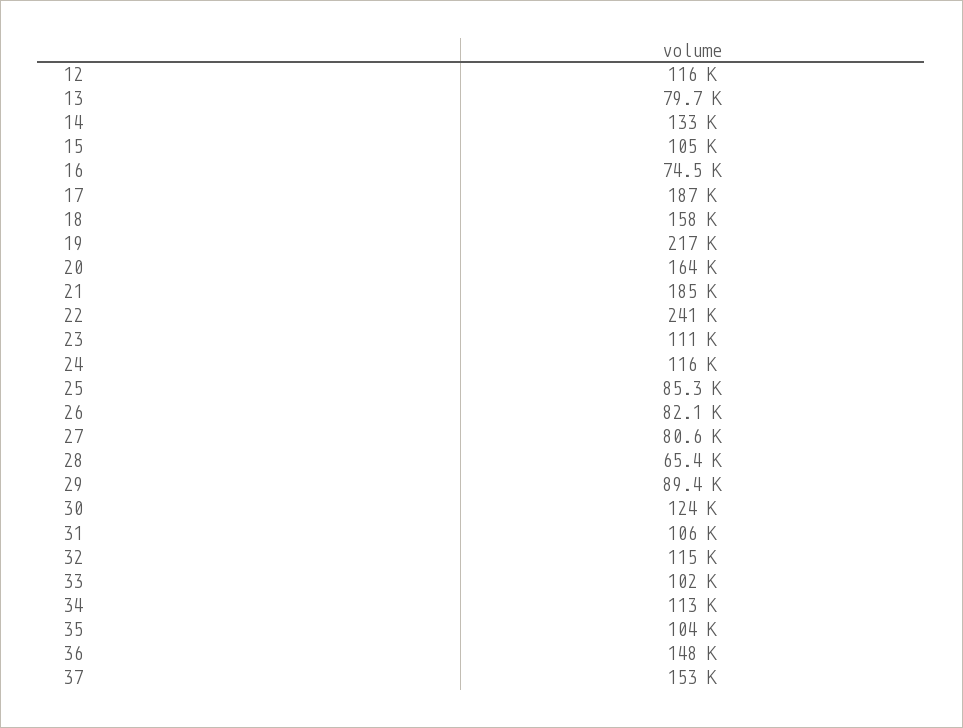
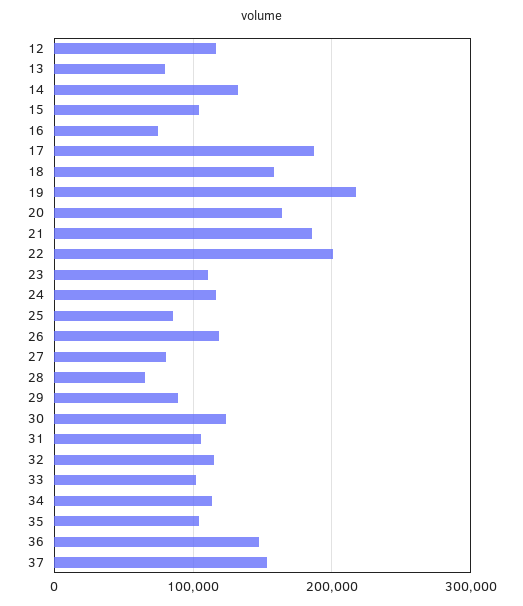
22: 241000 -> 200000
26: 82100 -> 120000

